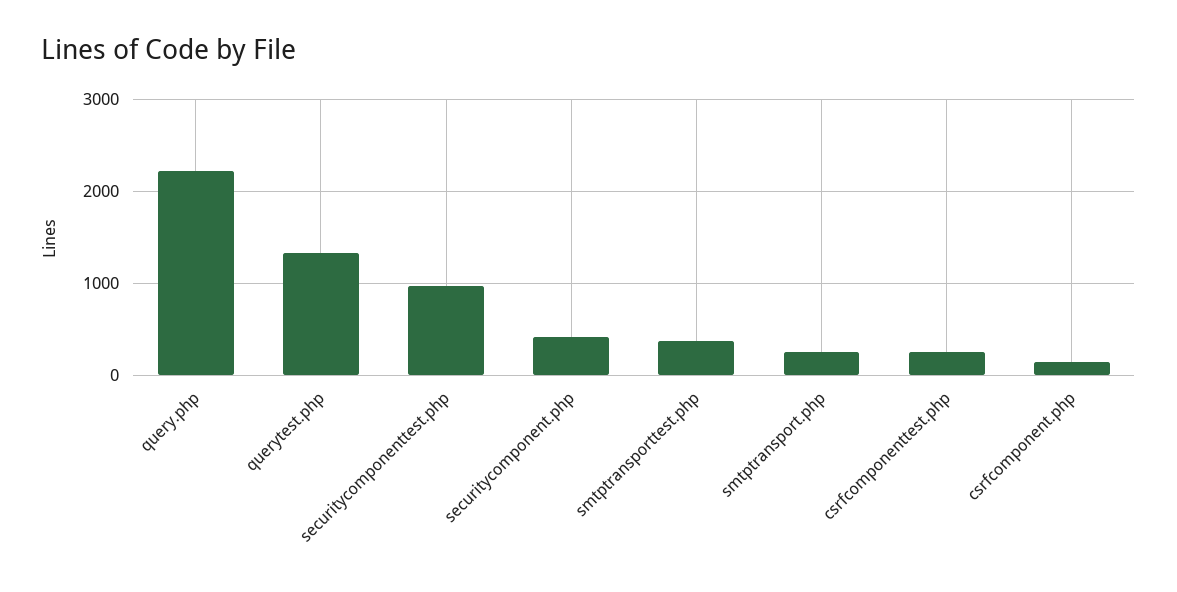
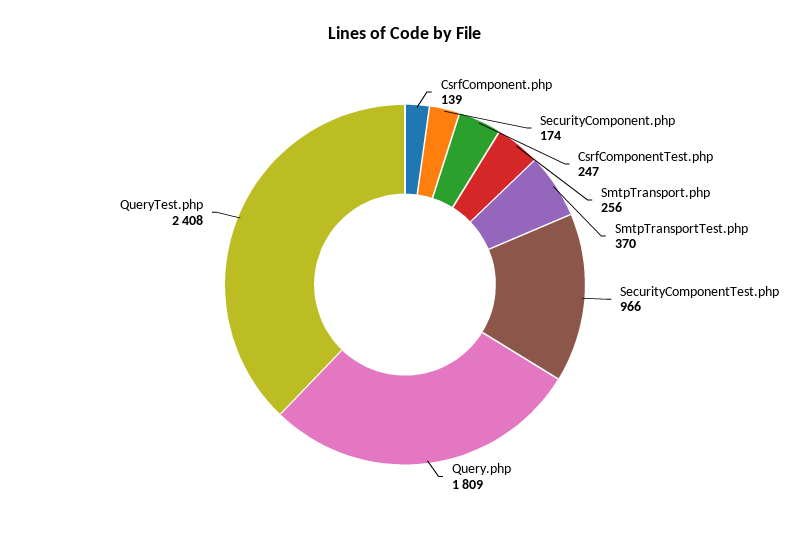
query.php: 2200 -> 1809
querytest.php: 1300 -> 2408
securitycomponent.php: 400 -> 174

